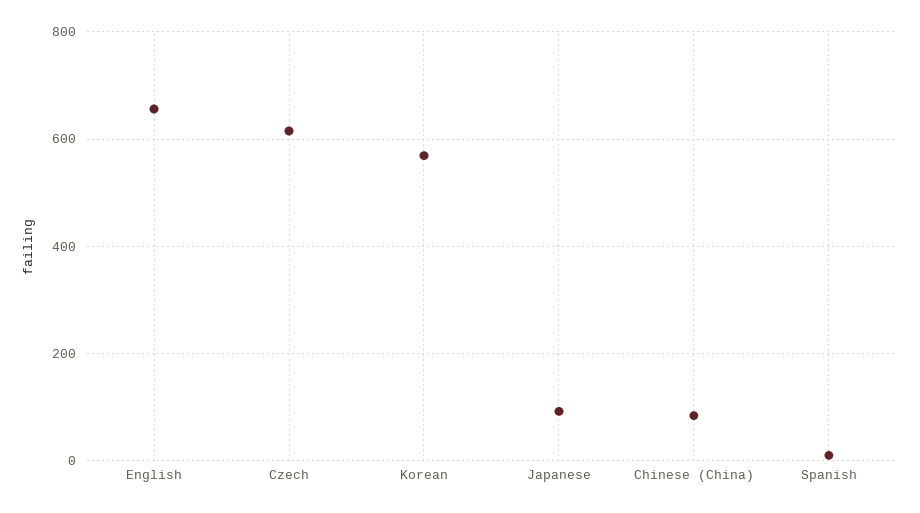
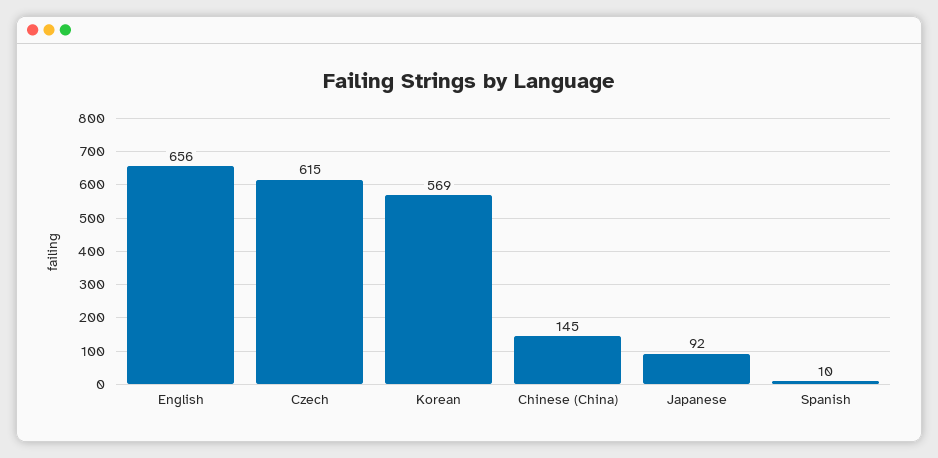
Chinese (China): 80 -> 145

